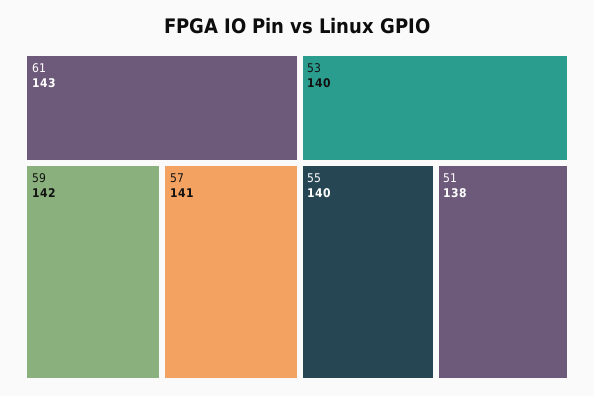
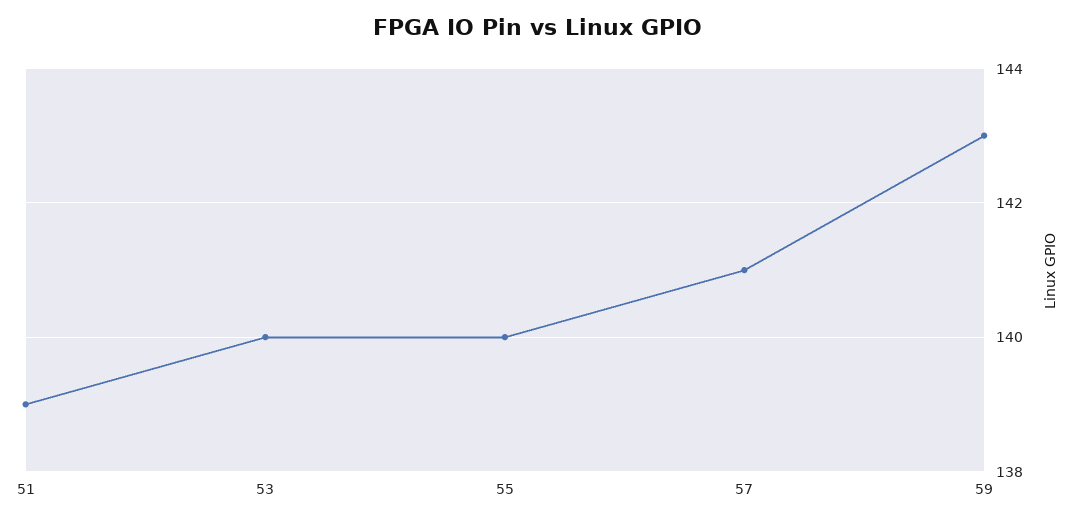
61: 143 -> none
59: 142 -> 143
51: 138 -> 139

